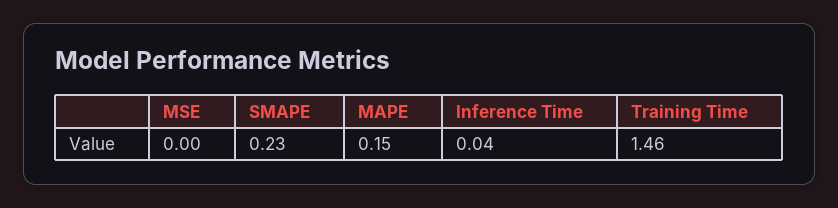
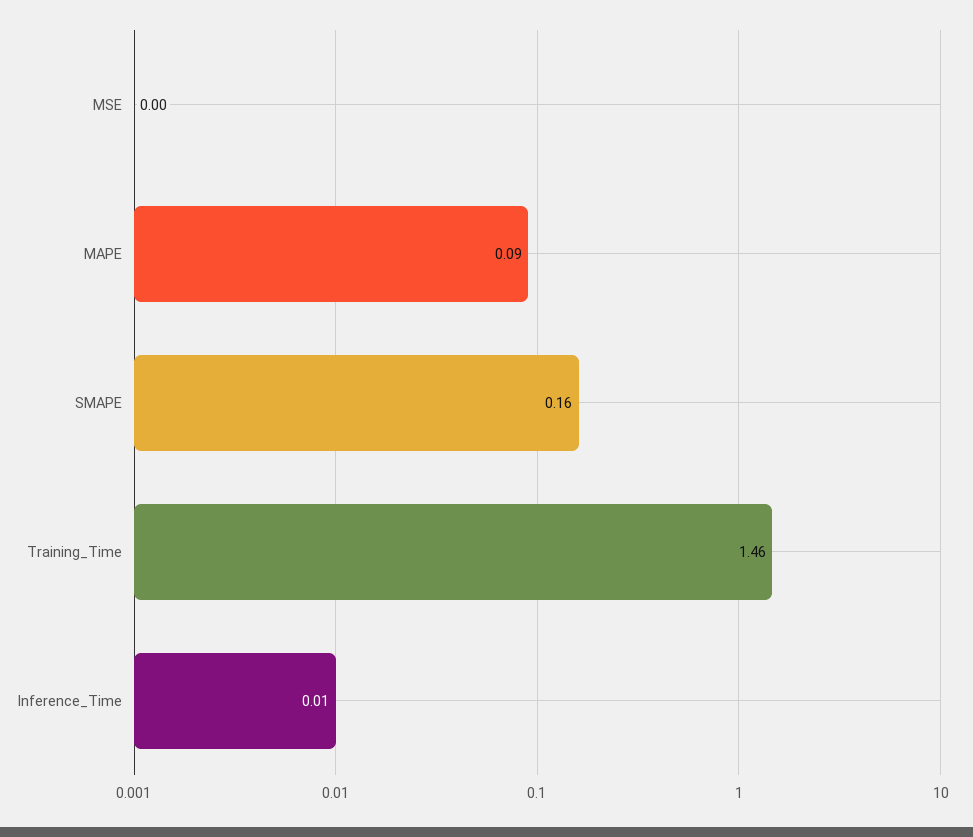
SMAPE: 0.23 -> 0.16
MAPE: 0.15 -> 0.09
Inference Time: 0.04 -> 0.01

